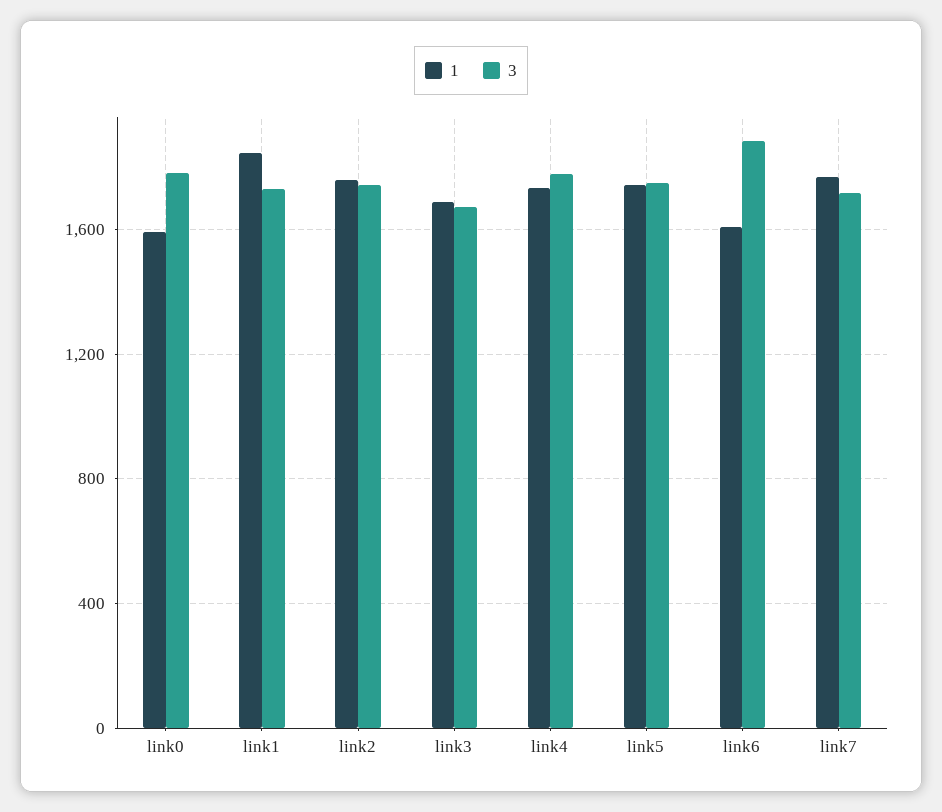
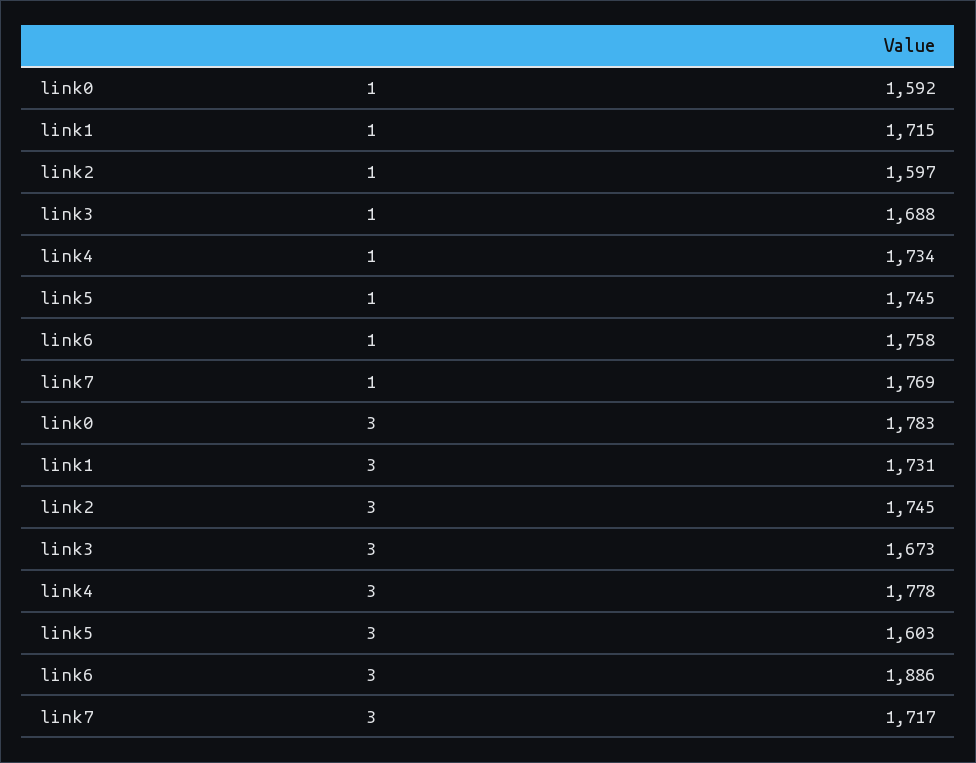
1, link1: 1850 -> 1715
1, link2: 1750 -> 1597
3, link5: 1750 -> 1603
1, link6: 1600 -> 1758

